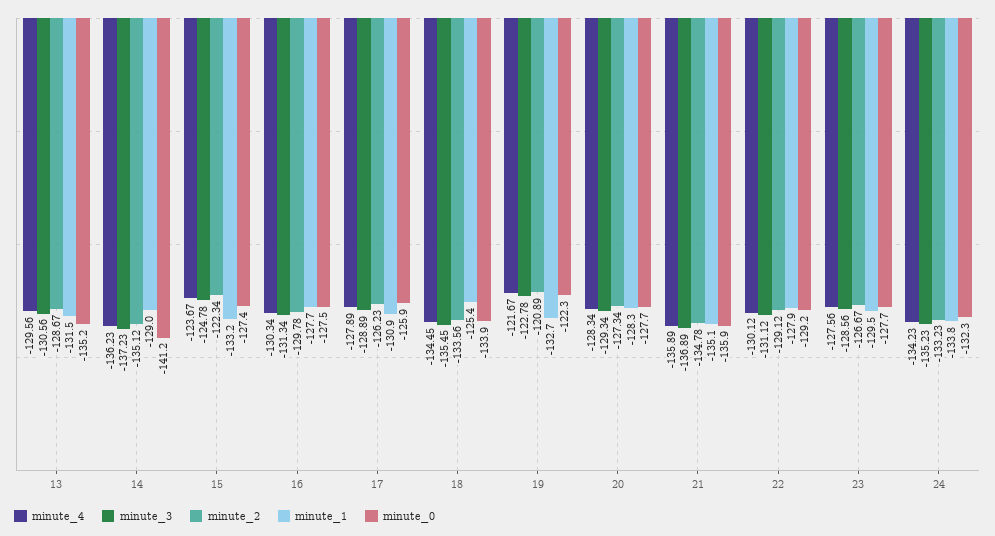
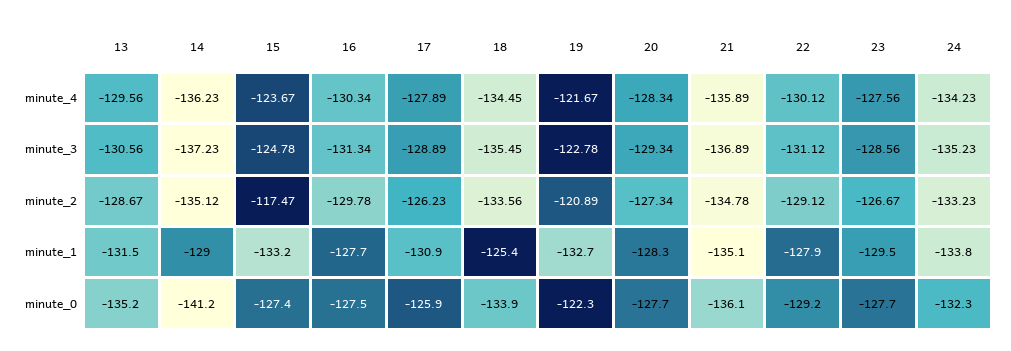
minute_2, 15: -122.34 -> -117.47
minute_0, 21: -135.9 -> -136.1

